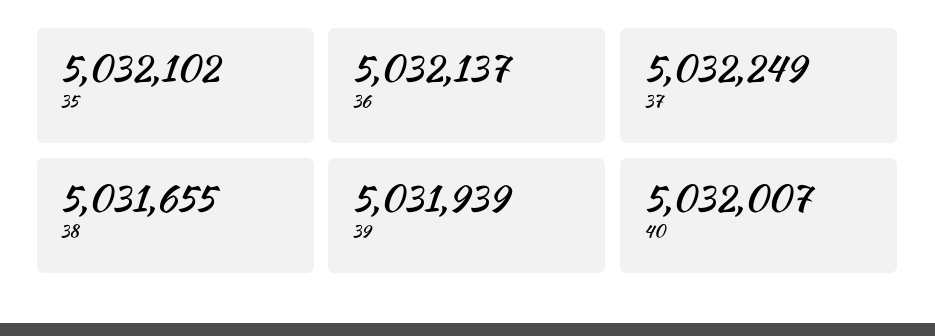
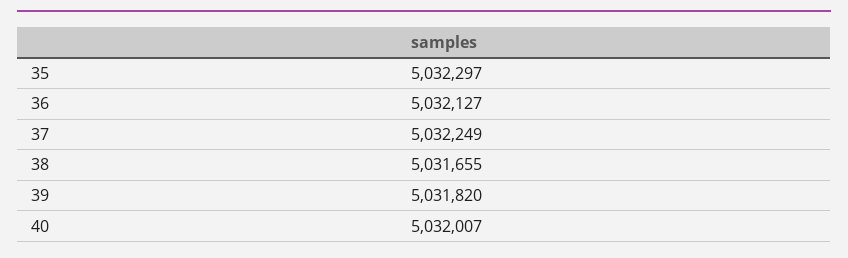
35: 5032102 -> 5032297
36: 5032137 -> 5032127
39: 5031939 -> 5031820

